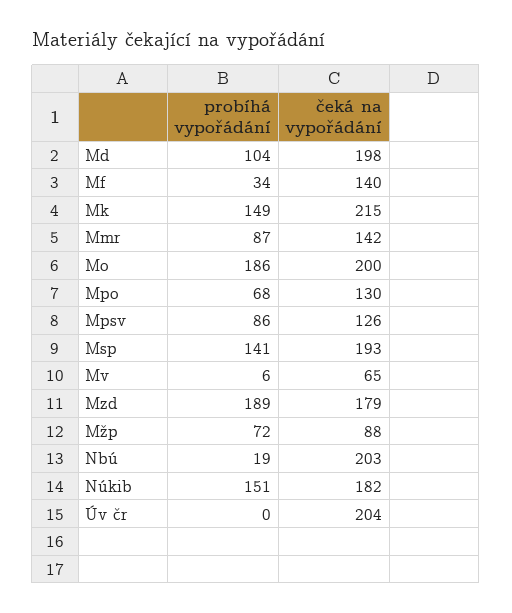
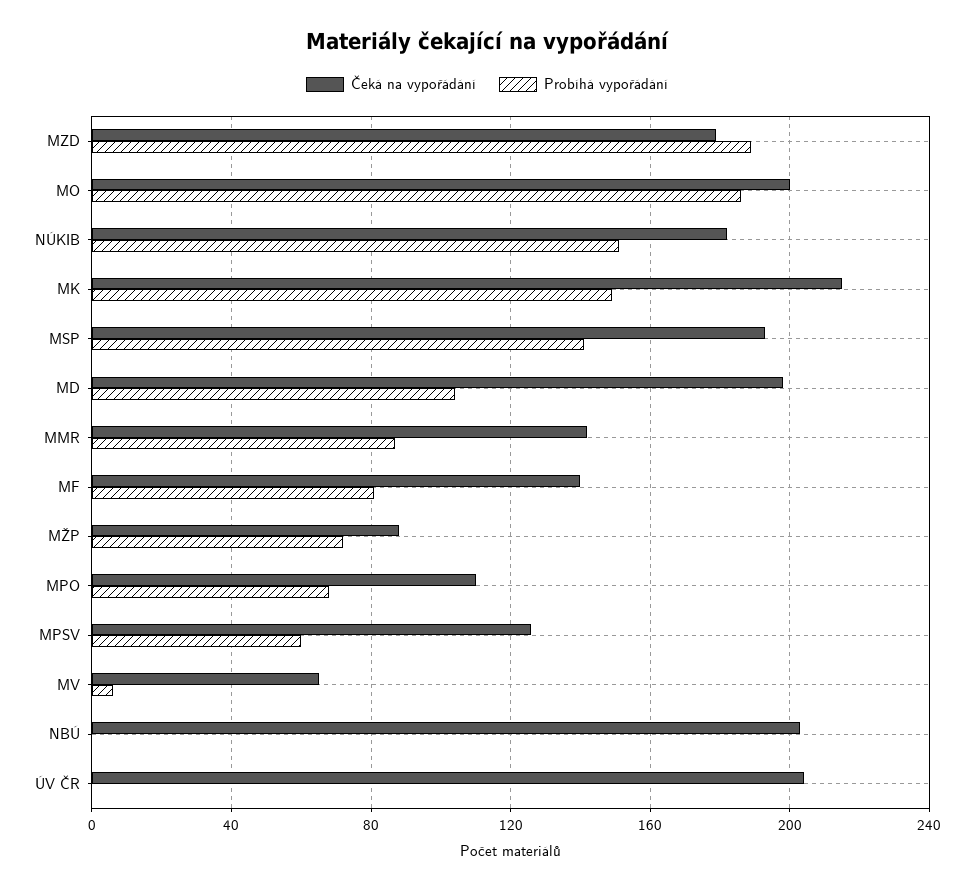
probíhá vypořádání, Mf: 34 -> 80
čeká na vypořádání, Mpo: 130 -> 110
probíhá vypořádání, Mpsv: 86 -> 60
probíhá vypořádání, Nbú: 19 -> 0

